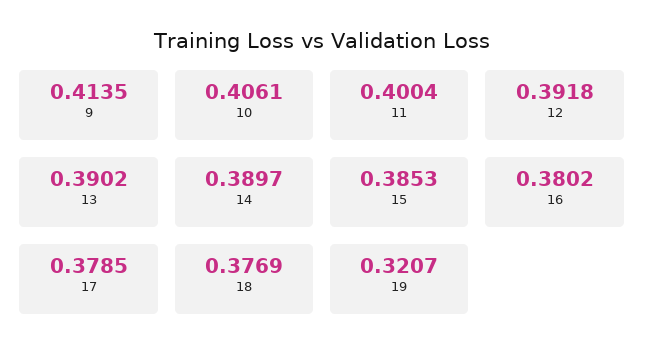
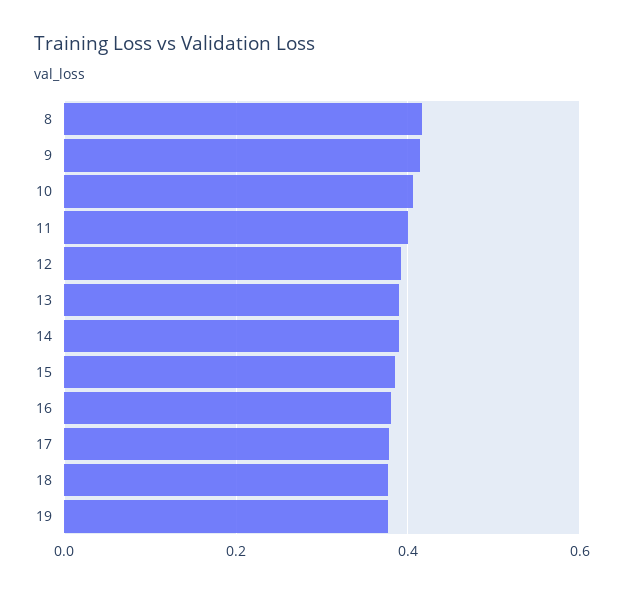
19: 0.3207 -> 0.38
8: none -> 0.42

